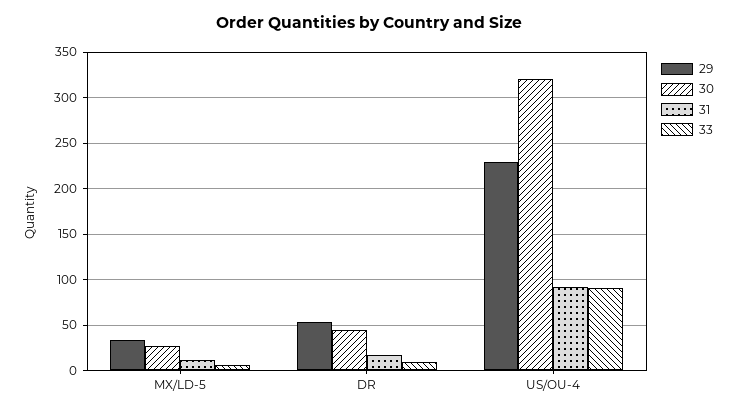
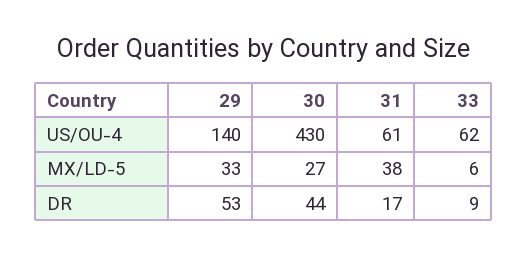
31, MX/LD-5: 10 -> 38
29, US/OU-4: 230 -> 140
30, US/OU-4: 320 -> 430
31, US/OU-4: 90 -> 61
33, US/OU-4: 90 -> 62

